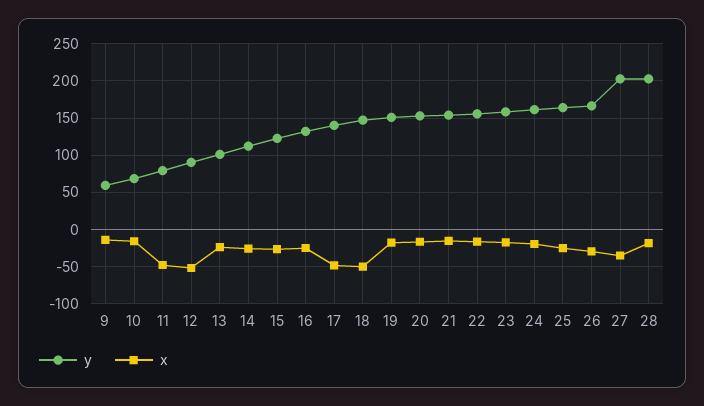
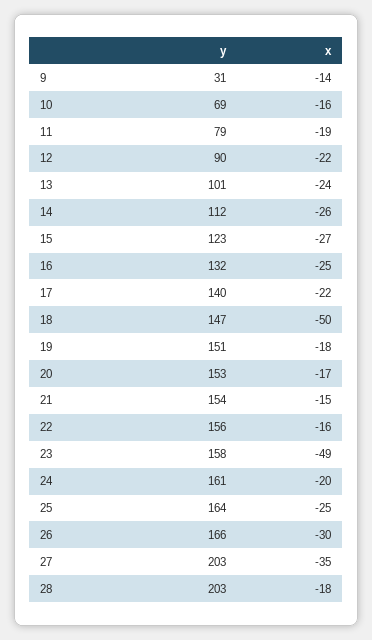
y, 9: 60 -> 31
x, 11: -50 -> -19
x, 12: -50 -> -22
x, 17: -50 -> -22
x, 23: -20 -> -49

